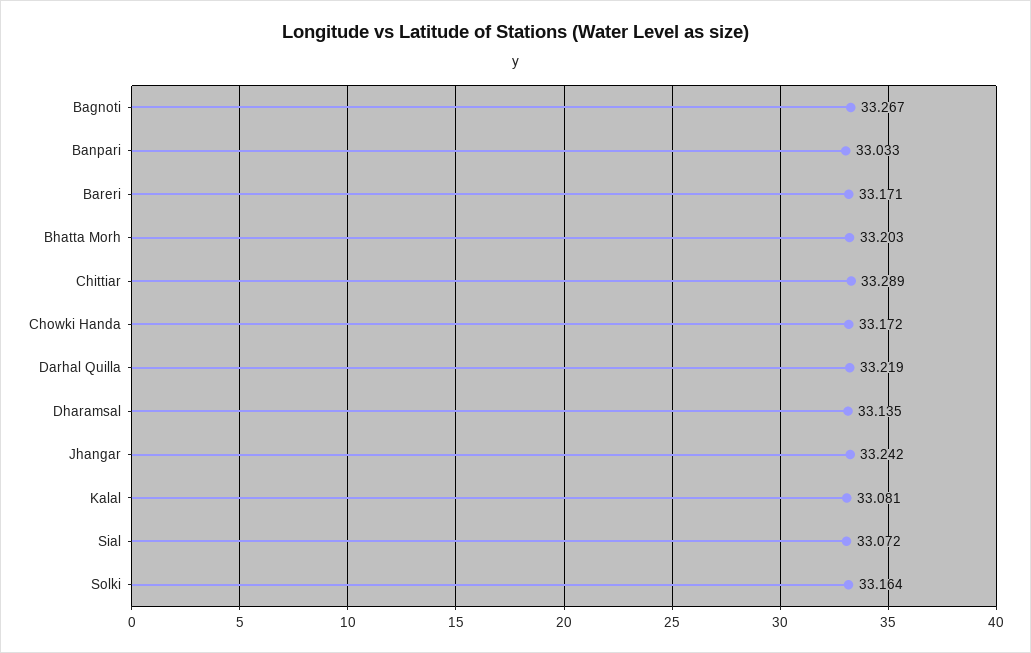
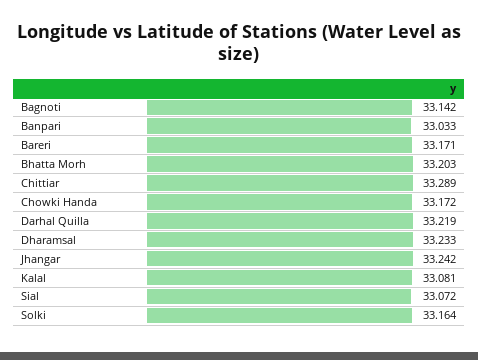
Bagnoti: 33.267 -> 33.142
Dharamsal: 33.135 -> 33.233

